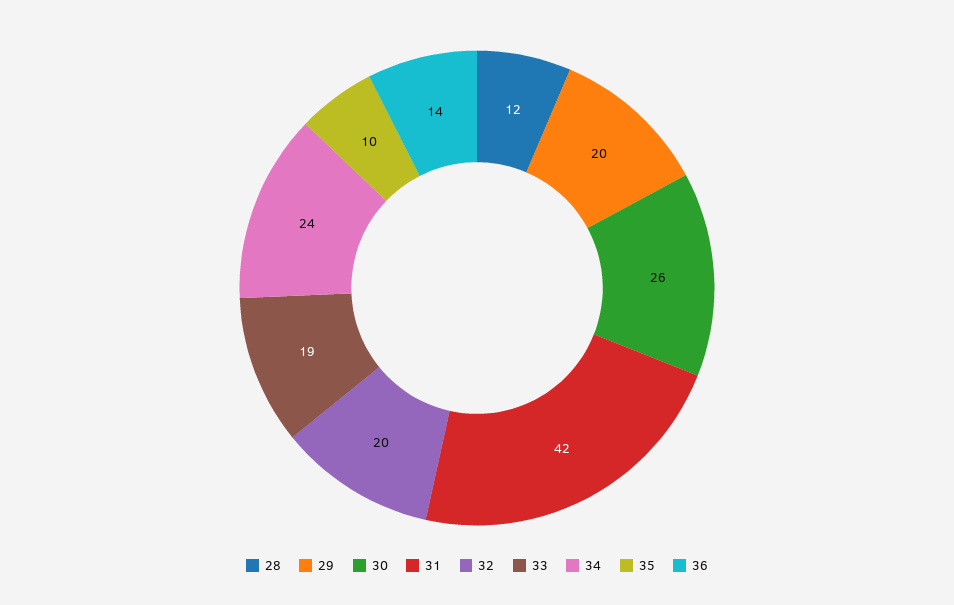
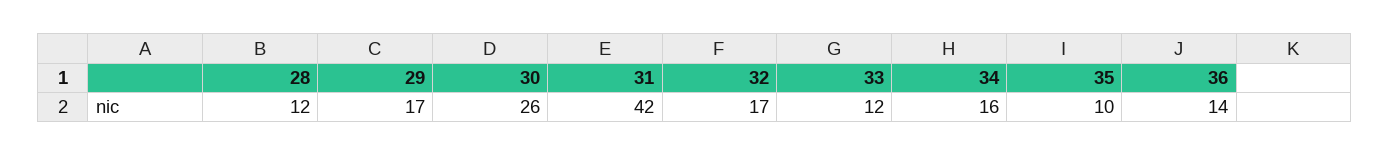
29: 20 -> 17
32: 20 -> 17
33: 19 -> 12
34: 24 -> 16

